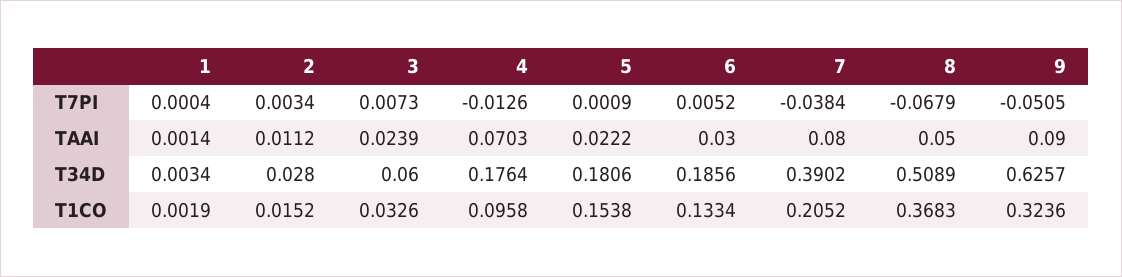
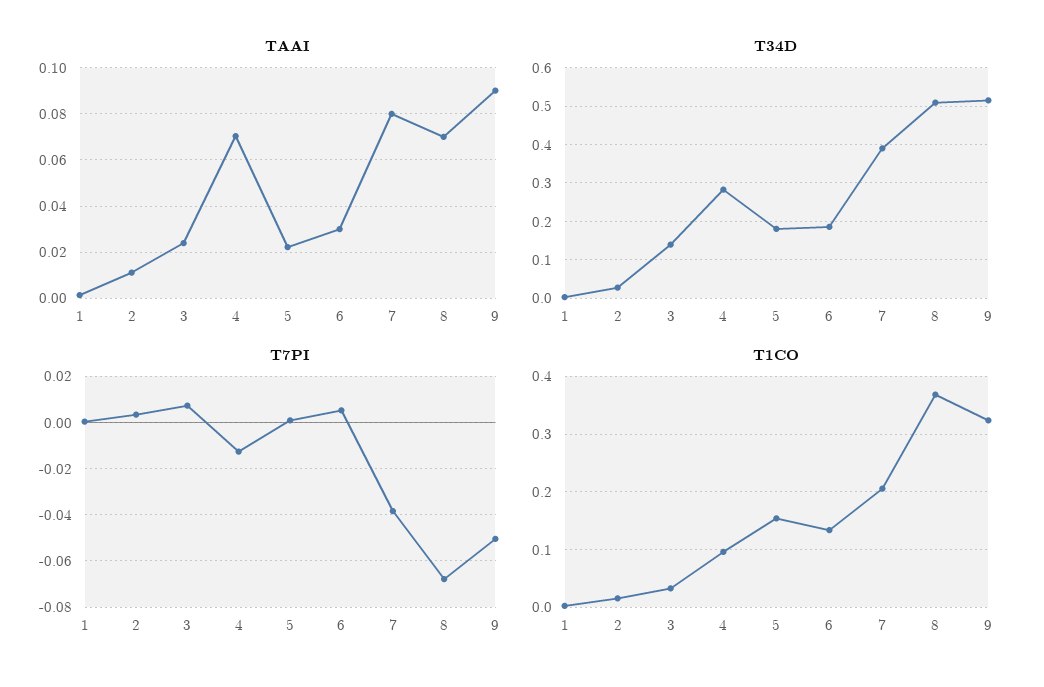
TAAI, 8: 0.05 -> 0.07
T34D, 3: 0.06 -> 0.14
T34D, 4: 0.1764 -> 0.28
T34D, 9: 0.6257 -> 0.52

